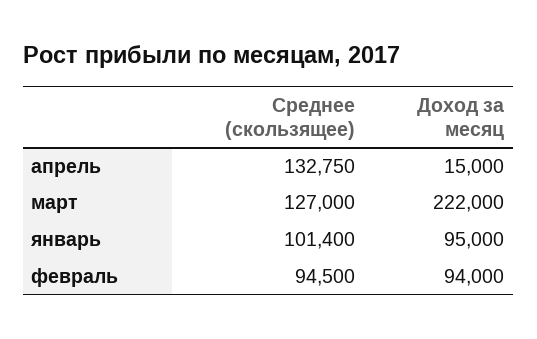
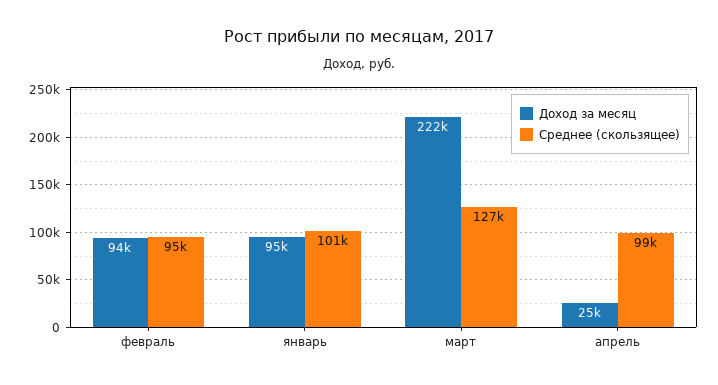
Среднее (скользящее), апрель: 132750 -> 99000
Доход за месяц, апрель: 15000 -> 25000

